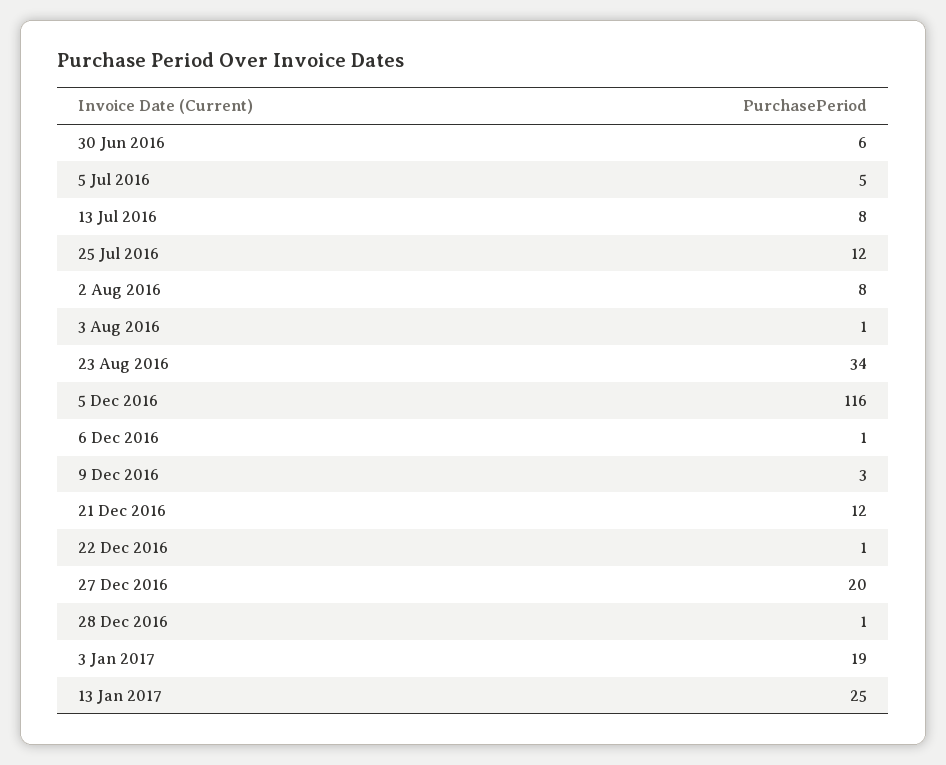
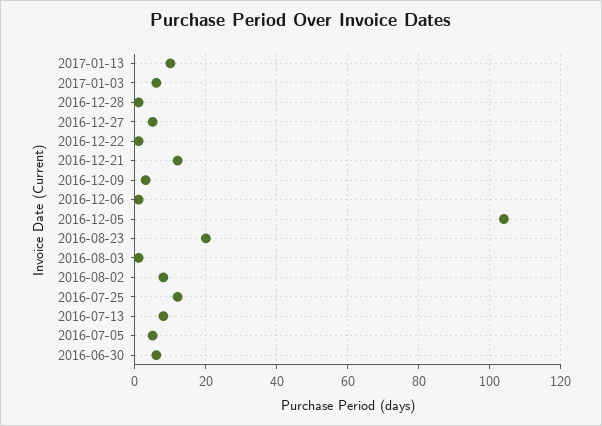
23 Aug 2016: 34 -> 20
5 Dec 2016: 116 -> 105
27 Dec 2016: 20 -> 5
3 Jan 2017: 19 -> 5
13 Jan 2017: 25 -> 10

